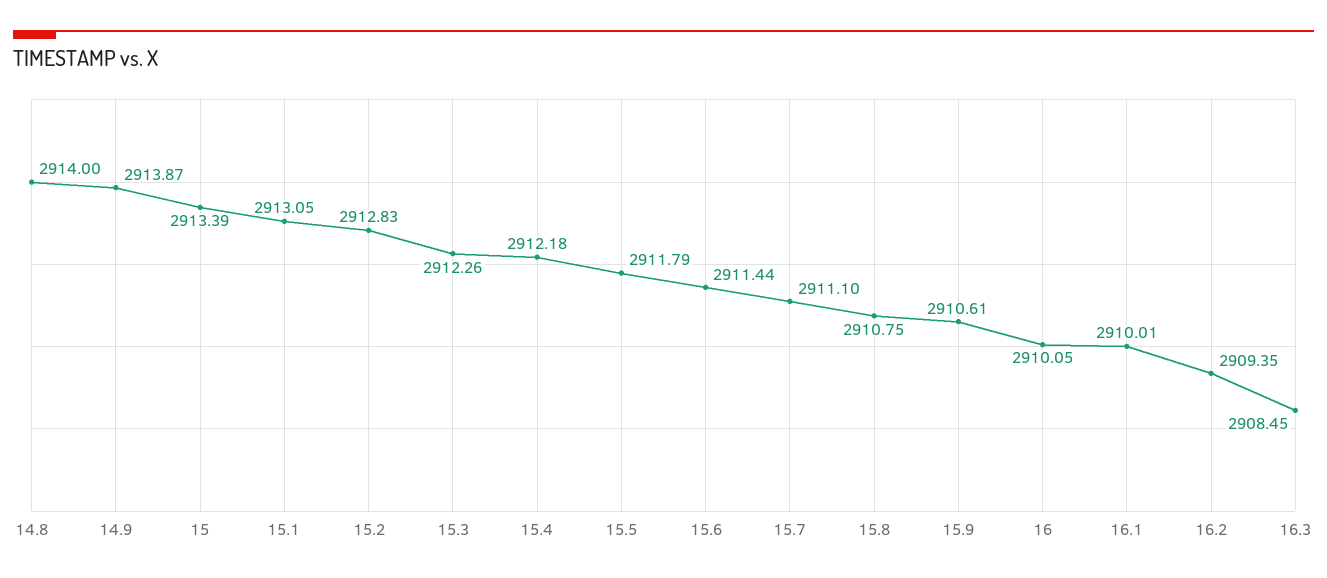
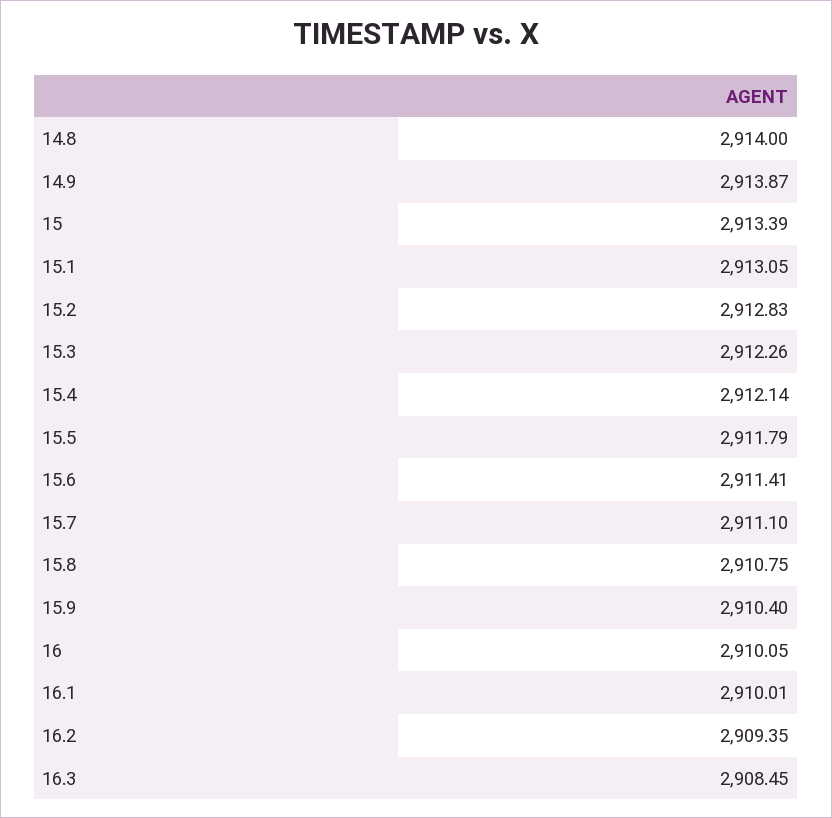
15.4: 2912.18 -> 2912.14
15.6: 2911.44 -> 2911.41
15.9: 2910.61 -> 2910.4

